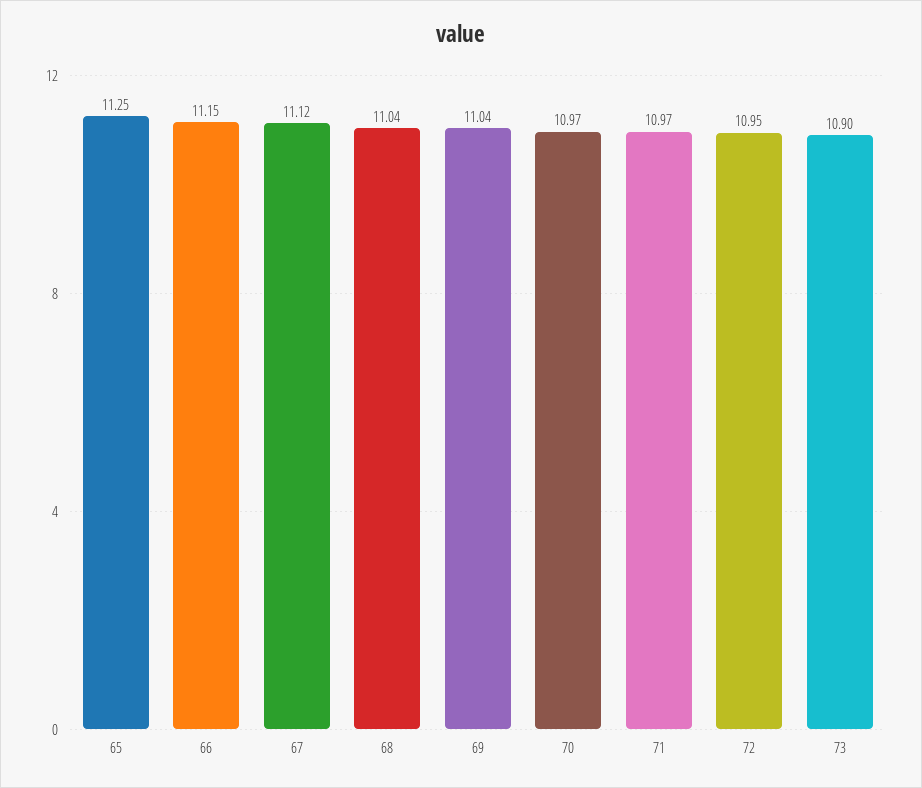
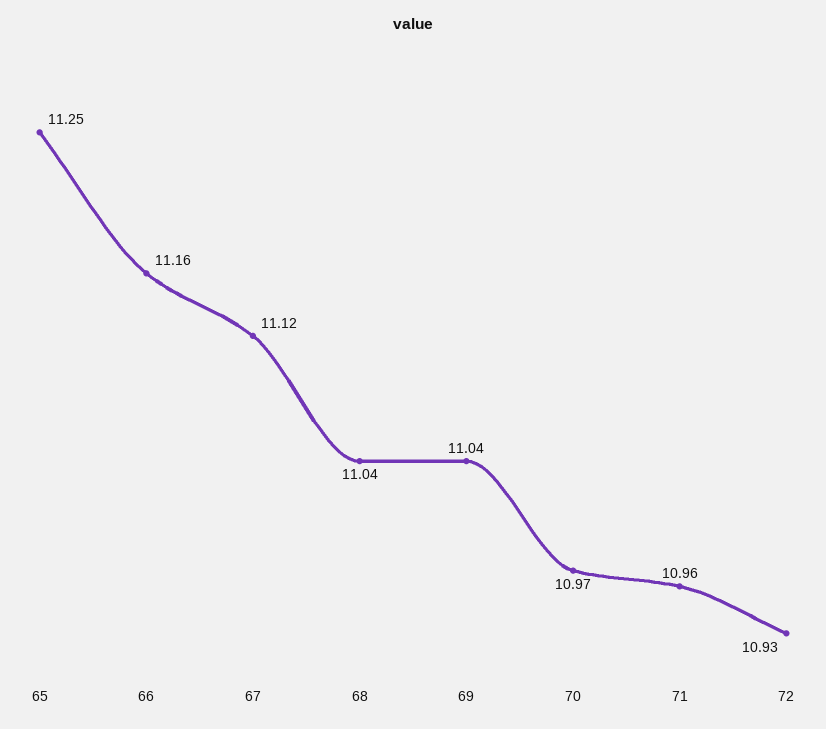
66: 11.15 -> 11.16
71: 10.97 -> 10.96
72: 10.95 -> 10.93
73: 10.9 -> none

